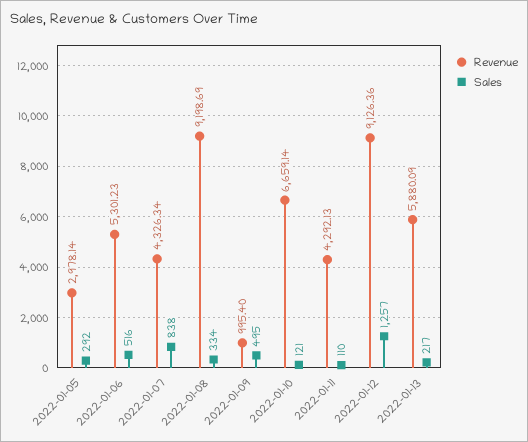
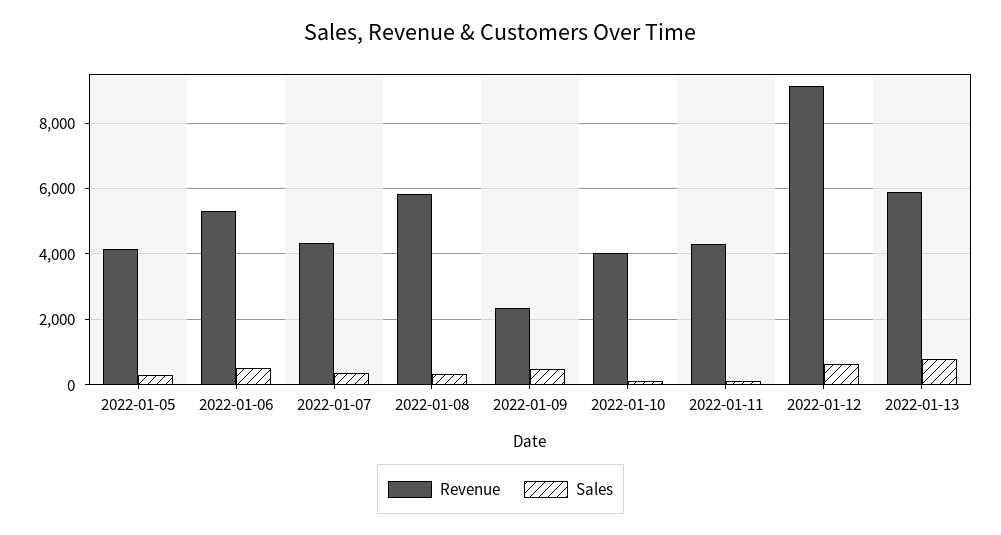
Revenue, 2022-01-05: 2978.14 -> 4200
Sales, 2022-01-07: 838 -> 400
Revenue, 2022-01-08: 9198.69 -> 5800
Revenue, 2022-01-09: 995.4 -> 2400
Revenue, 2022-01-10: 6659.14 -> 4000
Sales, 2022-01-12: 1257 -> 600
Sales, 2022-01-13: 217 -> 800

